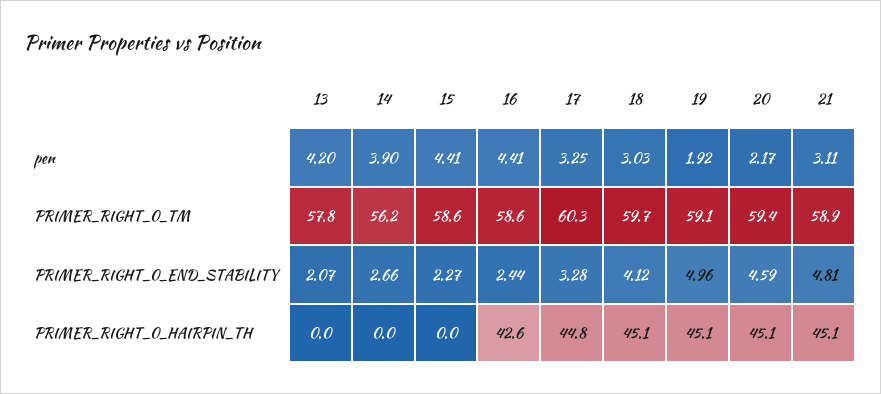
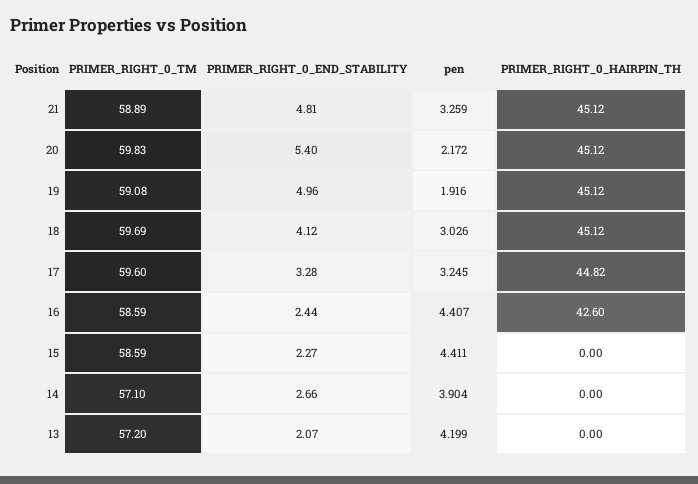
21, pen: 3.11 -> 3.259
13, PRIMER_RIGHT_0_TM: 57.8 -> 57.2
14, PRIMER_RIGHT_0_TM: 56.2 -> 57.1
17, PRIMER_RIGHT_0_TM: 60.3 -> 59.6
20, PRIMER_RIGHT_0_TM: 59.4 -> 59.83
20, PRIMER_RIGHT_0_END_STABILITY: 4.59 -> 5.4

